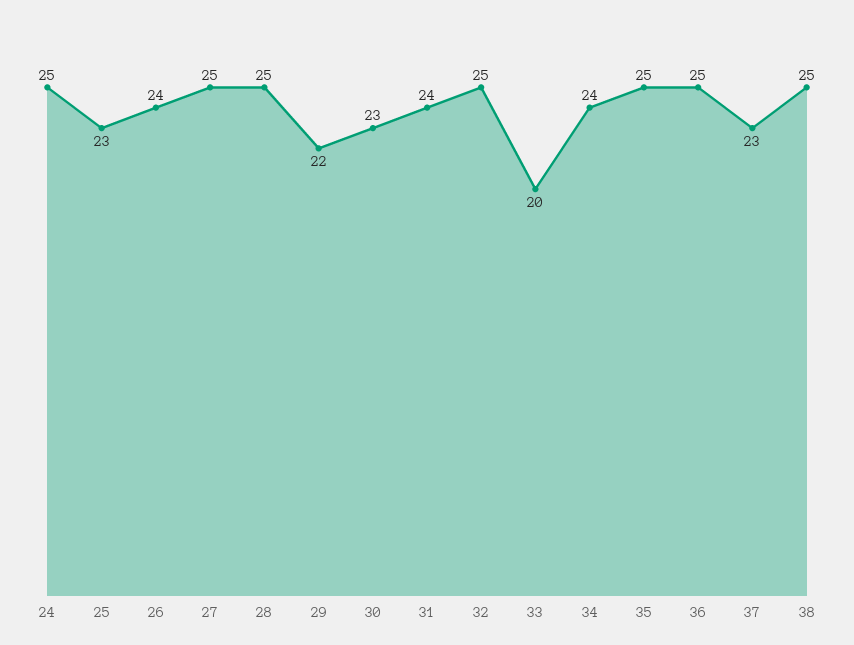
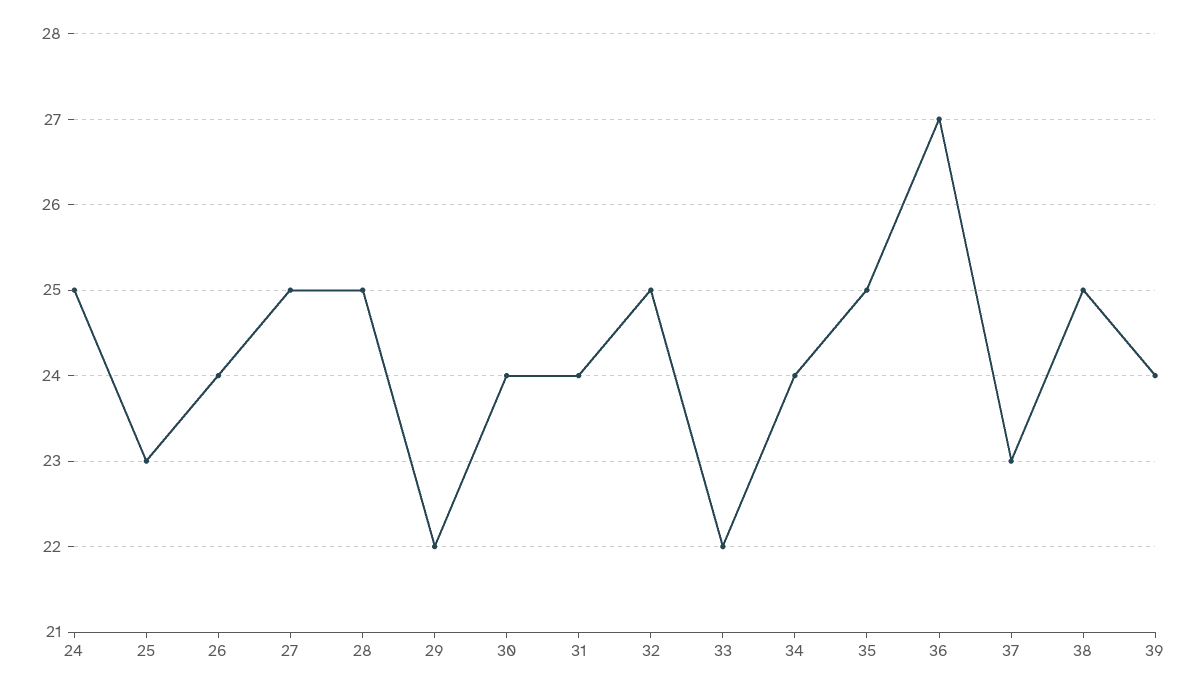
30: 23 -> 24
33: 20 -> 22
36: 25 -> 27
39: none -> 24

